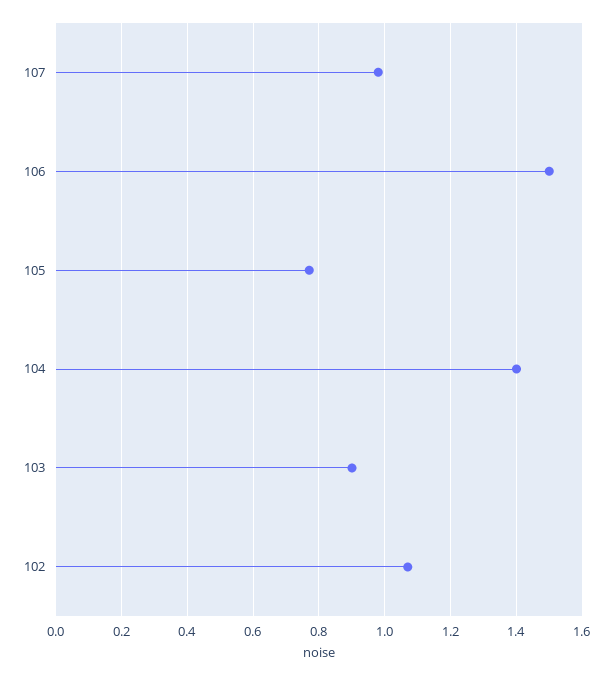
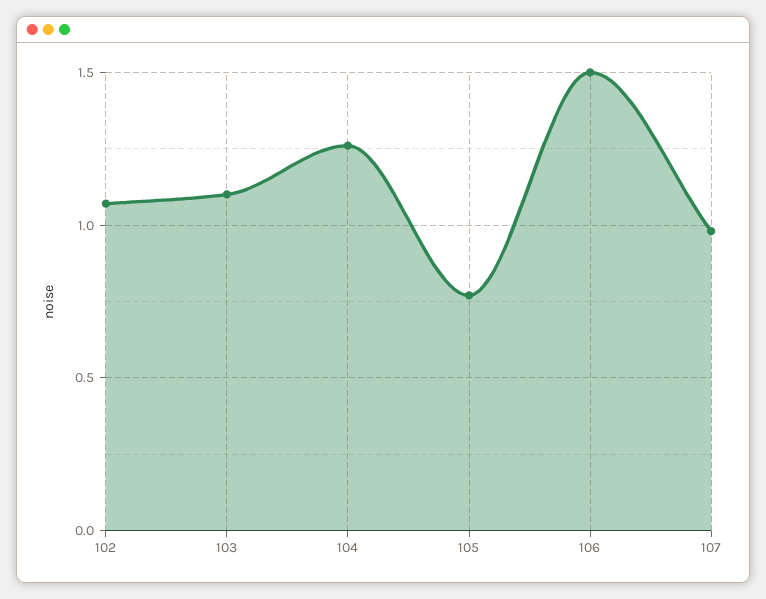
104: 1.4 -> 1.25
103: 0.9 -> 1.1

